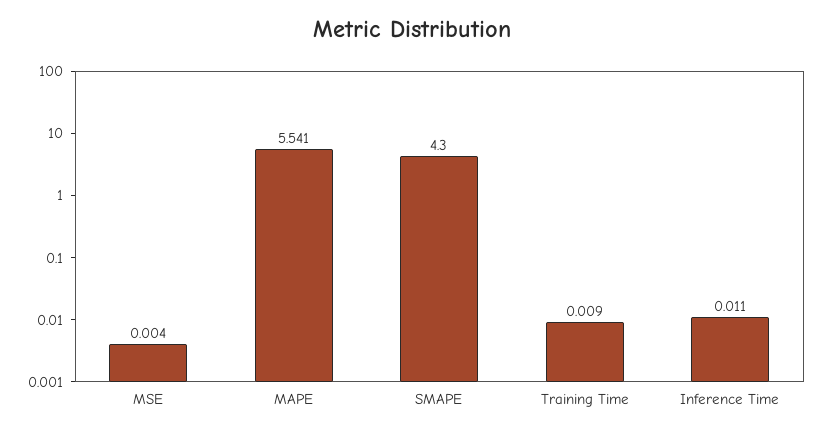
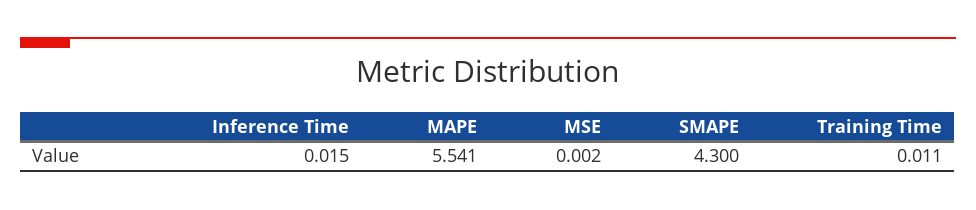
MSE: 0.004 -> 0.002
Training Time: 0.009 -> 0.011
Inference Time: 0.011 -> 0.015

